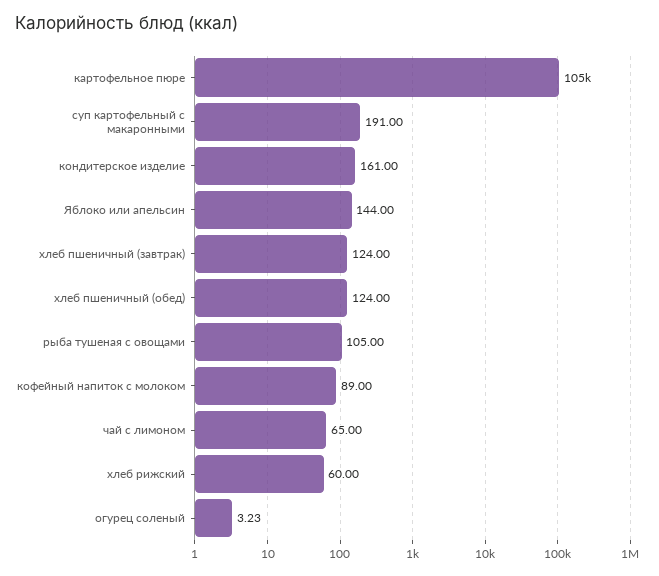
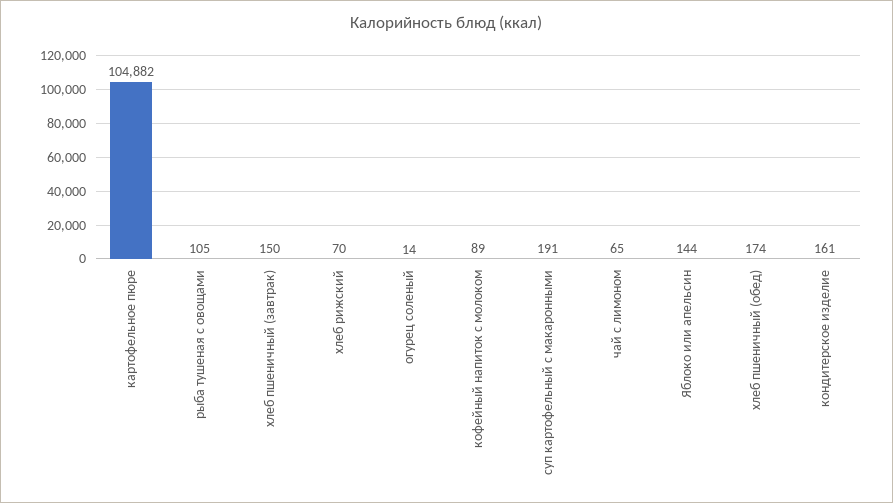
хлеб пшеничный (завтрак): 124 -> 150
хлеб пшеничный (обед): 124 -> 174
хлеб рижский: 60 -> 70
огурец соленый: 3.23 -> 14

